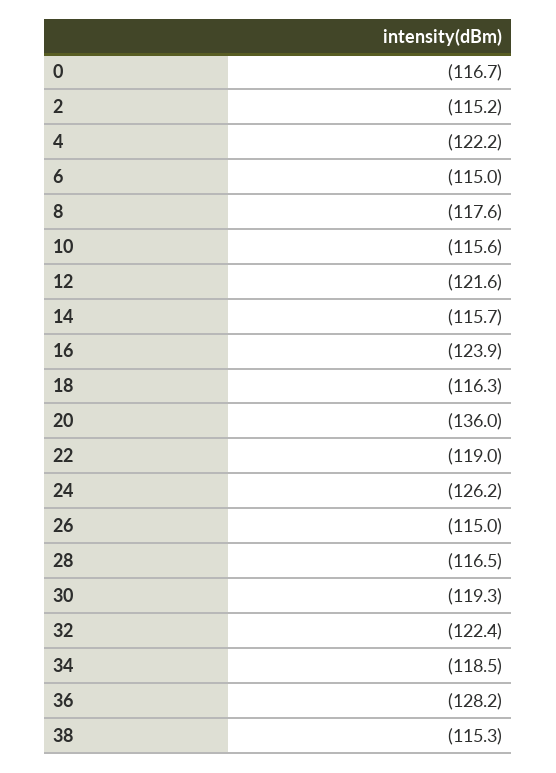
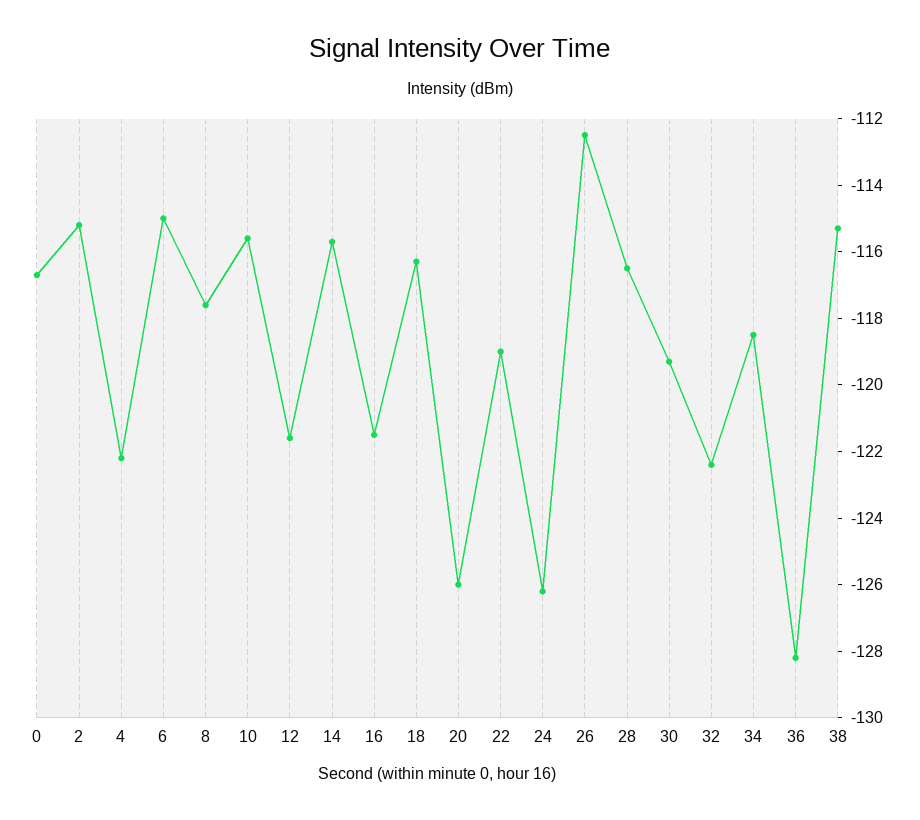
16: -123.9 -> -121.5
20: -136 -> -126
26: -115 -> -112.5

